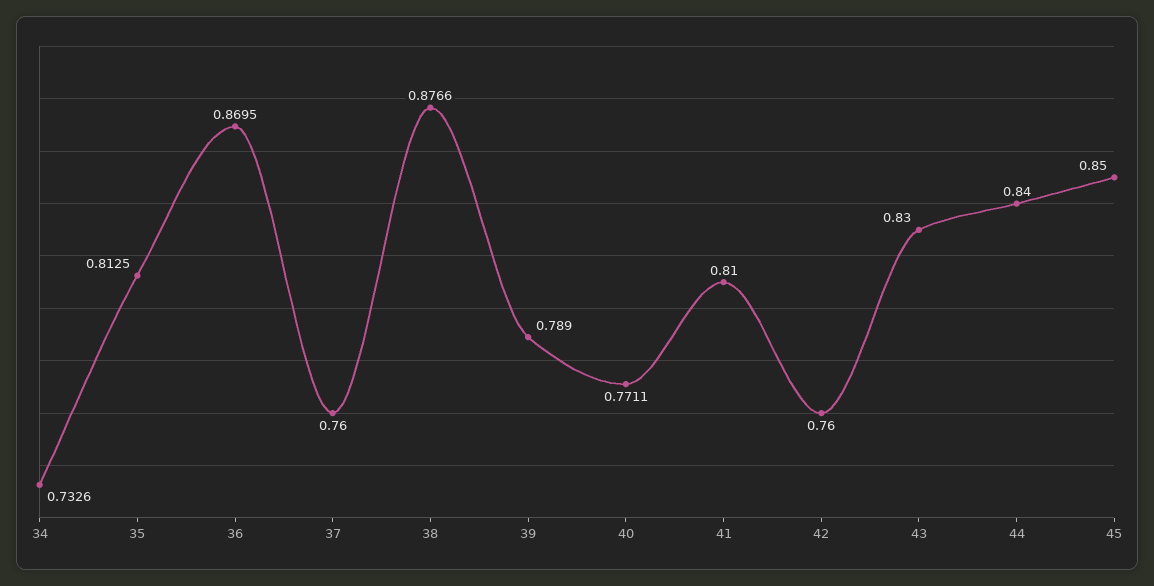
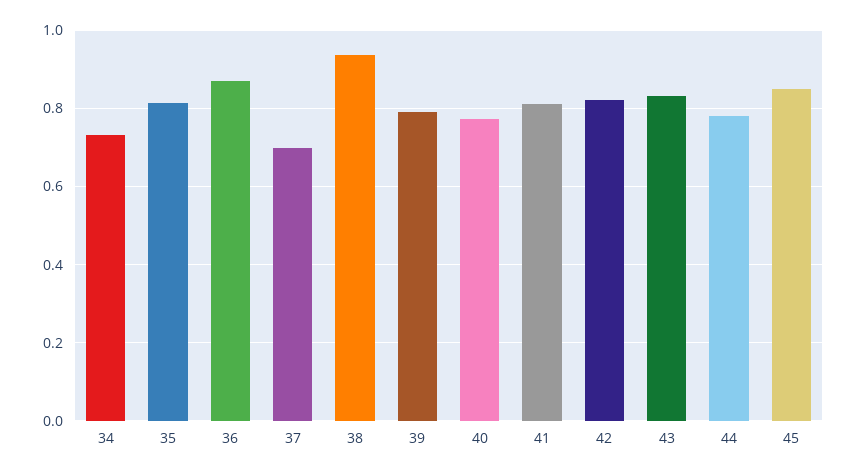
37: 0.76 -> 0.7
38: 0.8766 -> 0.94
42: 0.76 -> 0.82
44: 0.84 -> 0.78

